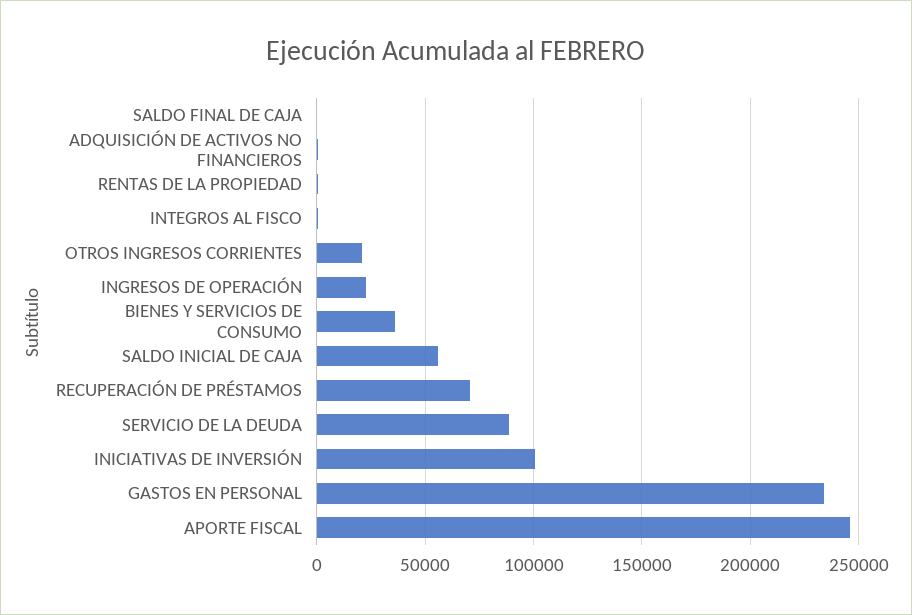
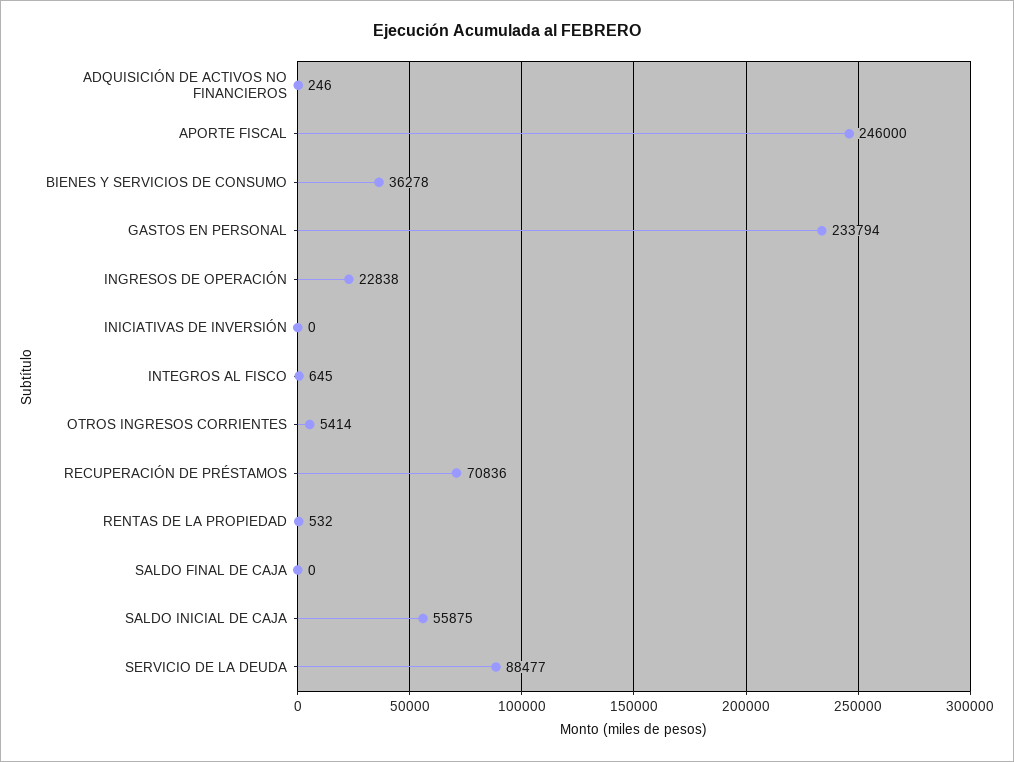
OTROS INGRESOS CORRIENTES: 20000 -> 5414
INICIATIVAS DE INVERSIÓN: 100000 -> 0

